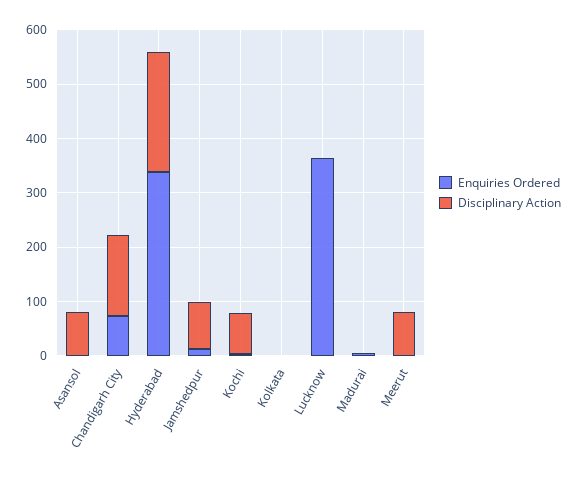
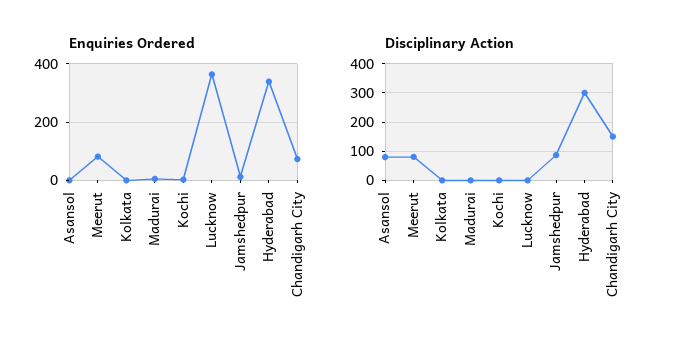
Disciplinary Action, Hyderabad: 220 -> 300
Disciplinary Action, Kochi: 80 -> 0
Enquiries Ordered, Meerut: 0 -> 75

